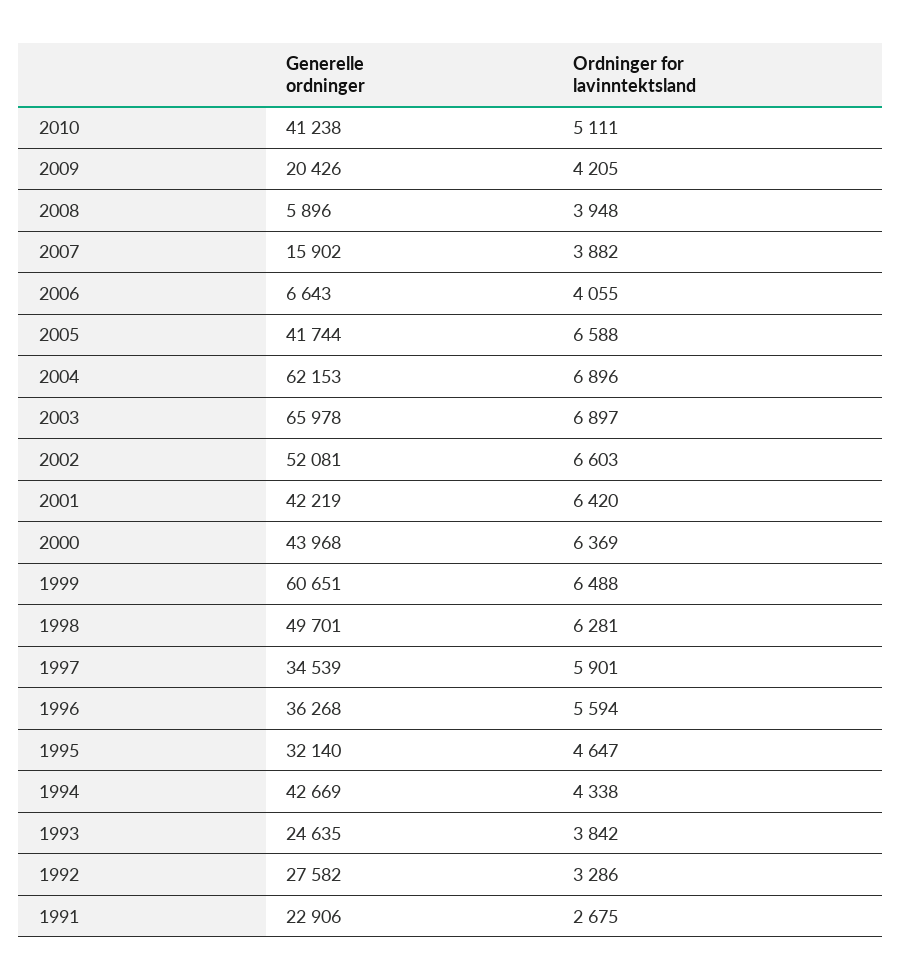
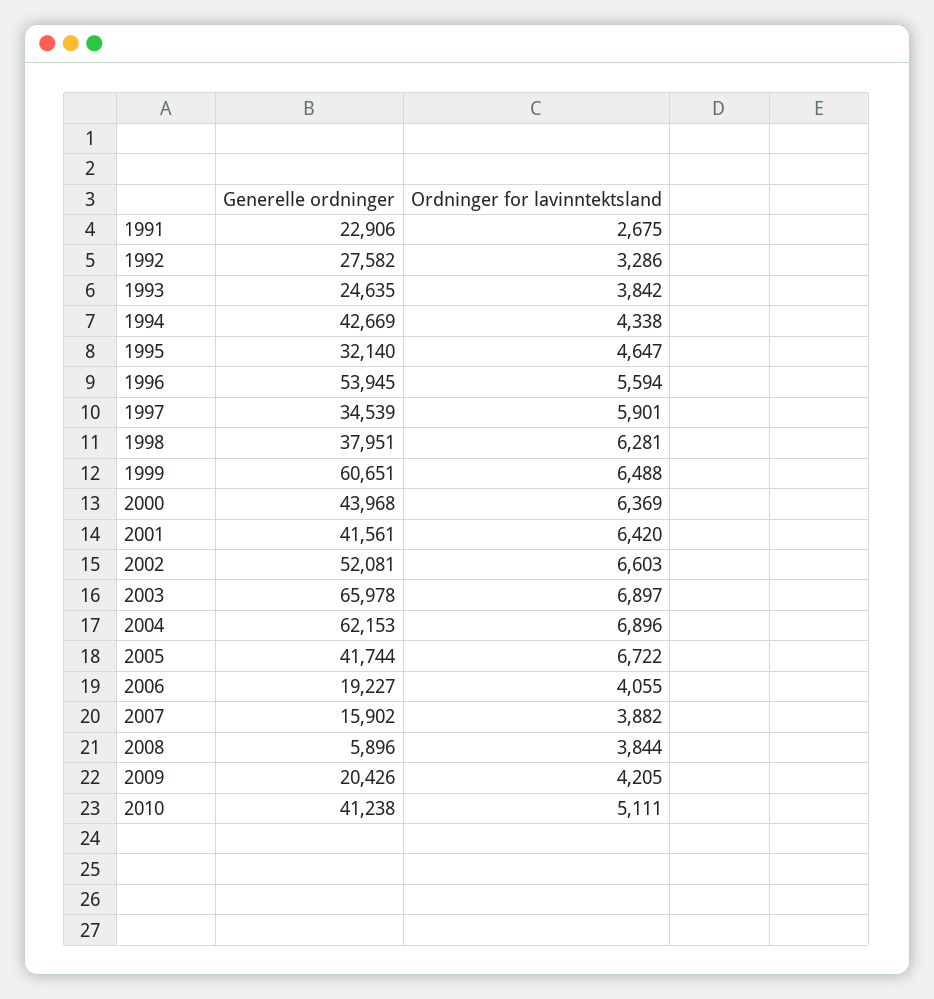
Ordninger for lavinntektsland, 2008: 3948 -> 3844
Generelle ordninger, 2006: 6643 -> 19227
Ordninger for lavinntektsland, 2005: 6588 -> 6722
Generelle ordninger, 2001: 42219 -> 41561
Generelle ordninger, 1998: 49701 -> 37951
Generelle ordninger, 1996: 36268 -> 53945

